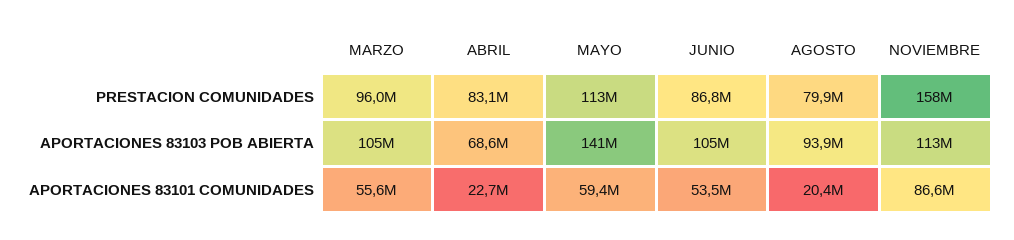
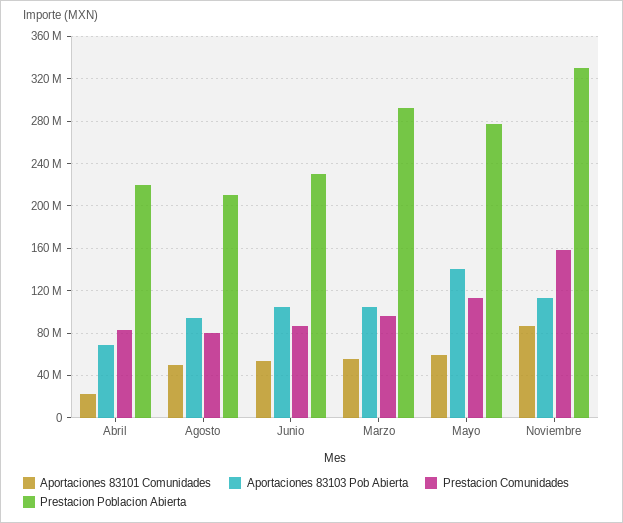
APORTACIONES 83101 COMUNIDADES, AGOSTO: 20400000 -> 50000000
Prestacion Poblacion Abierta, ABRIL: none -> 220000000
Prestacion Poblacion Abierta, AGOSTO: none -> 210000000
Prestacion Poblacion Abierta, JUNIO: none -> 230000000
Prestacion Poblacion Abierta, MARZO: none -> 290000000
Prestacion Poblacion Abierta, MAYO: none -> 280000000
Prestacion Poblacion Abierta, NOVIEMBRE: none -> 330000000

